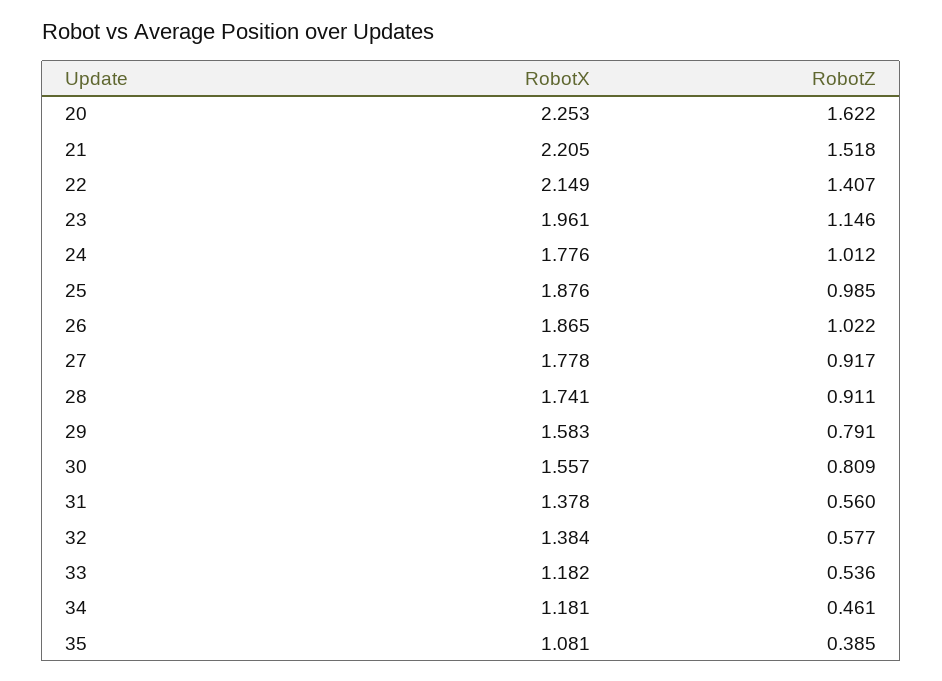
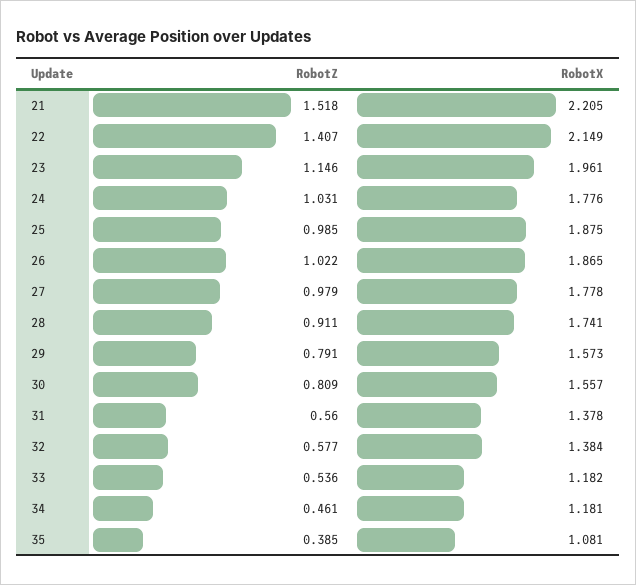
RobotX, 20: 2.253 -> none
RobotZ, 20: 1.622 -> none
RobotZ, 24: 1.012 -> 1.031
RobotX, 25: 1.876 -> 1.875
RobotZ, 27: 0.917 -> 0.979
RobotX, 29: 1.583 -> 1.573

